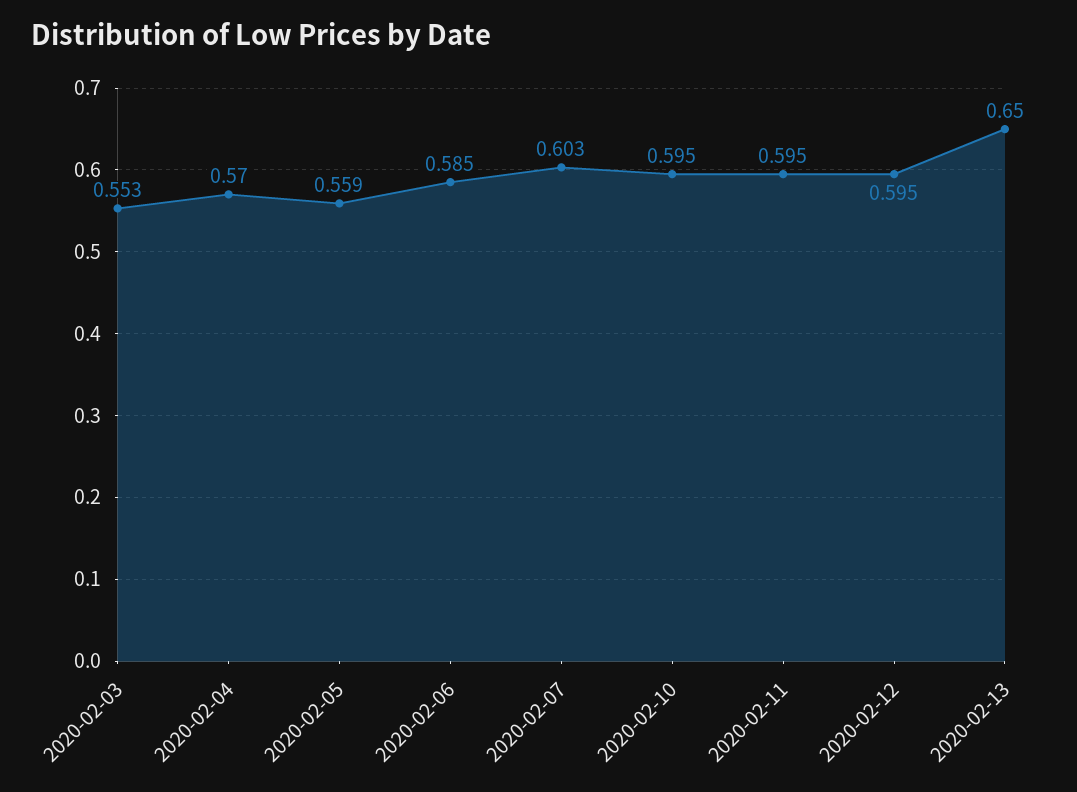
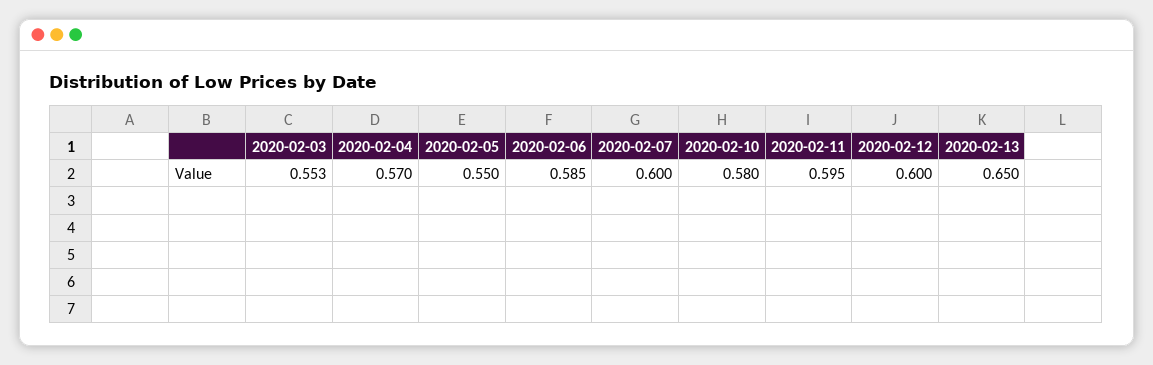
2020-02-05: 0.559 -> 0.55
2020-02-07: 0.603 -> 0.6
2020-02-10: 0.595 -> 0.58
2020-02-12: 0.595 -> 0.6

